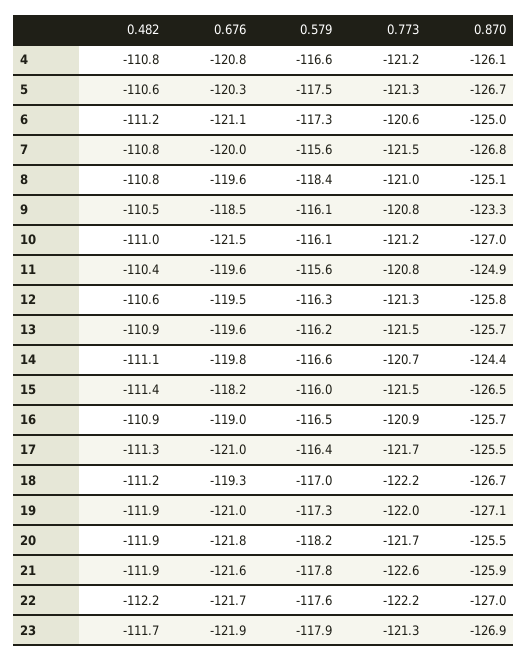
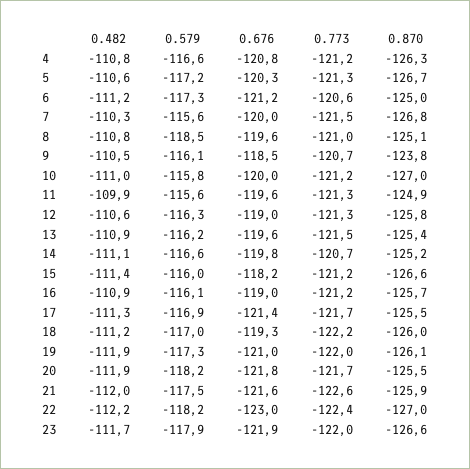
0.870, 4: -126.1 -> -126.3
0.579, 5: -117.5 -> -117.2
0.676, 6: -121.1 -> -121.2
0.482, 7: -110.8 -> -110.3
0.579, 8: -118.4 -> -118.5
0.773, 9: -120.8 -> -120.7
0.870, 9: -123.3 -> -123.8
0.676, 10: -121.5 -> -120
0.579, 10: -116.1 -> -115.8
0.482, 11: -110.4 -> -109.9
0.773, 11: -120.8 -> -121.3
0.676, 12: -119.5 -> -119
0.870, 13: -125.7 -> -125.4
0.870, 14: -124.4 -> -125.2
0.773, 15: -121.5 -> -121.2
0.870, 15: -126.5 -> -126.6
0.579, 16: -116.5 -> -116.1
0.773, 16: -120.9 -> -121.2
0.676, 17: -121 -> -121.4
0.579, 17: -116.4 -> -116.9
0.870, 18: -126.7 -> -126
0.870, 19: -127.1 -> -126.1
0.482, 21: -111.9 -> -112
0.579, 21: -117.8 -> -117.5
0.676, 22: -121.7 -> -123
0.579, 22: -117.6 -> -118.2
0.773, 22: -122.2 -> -122.4
0.773, 23: -121.3 -> -122
0.870, 23: -126.9 -> -126.6

